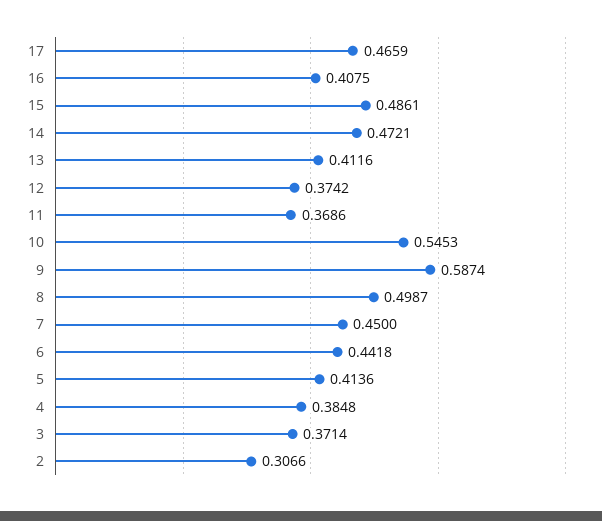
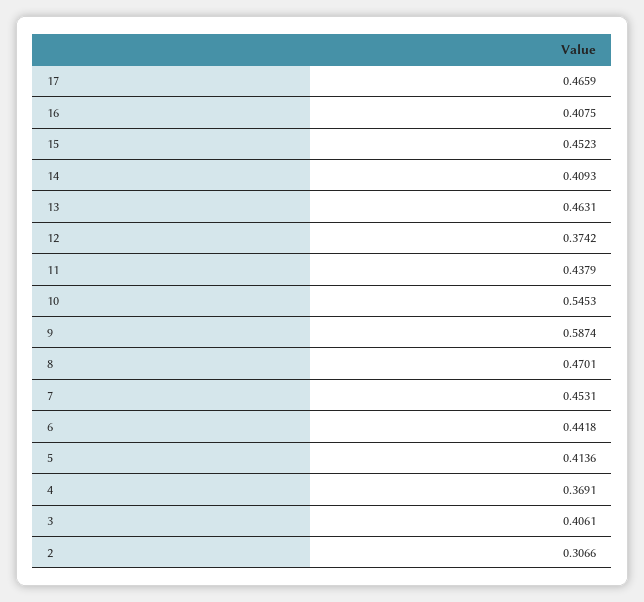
15: 0.4861 -> 0.4523
14: 0.4721 -> 0.4093
13: 0.4116 -> 0.4631
11: 0.3686 -> 0.4379
8: 0.4987 -> 0.4701
7: 0.45 -> 0.4531
4: 0.3848 -> 0.3691
3: 0.3714 -> 0.4061

